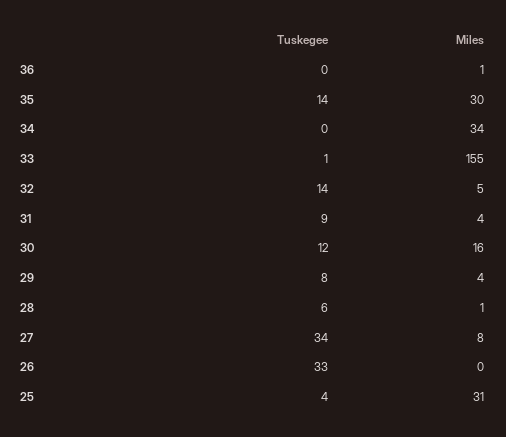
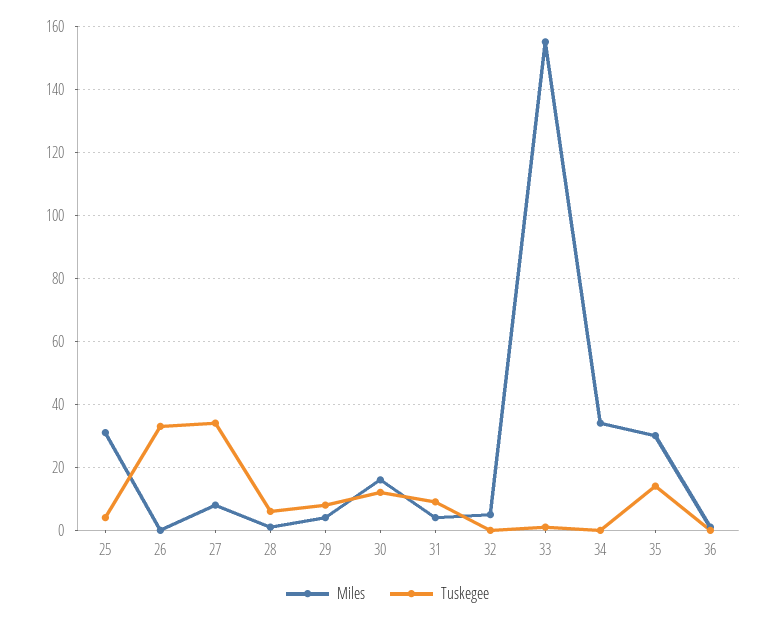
Tuskegee, 32: 14 -> 0

